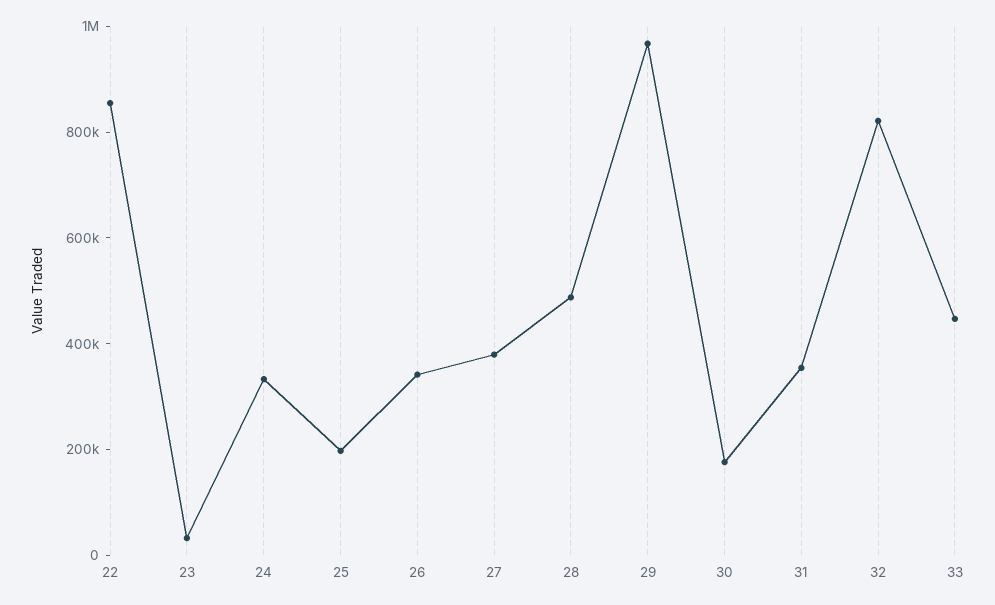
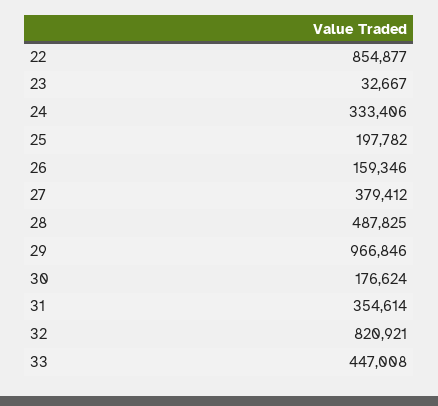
26: 350000 -> 159346

